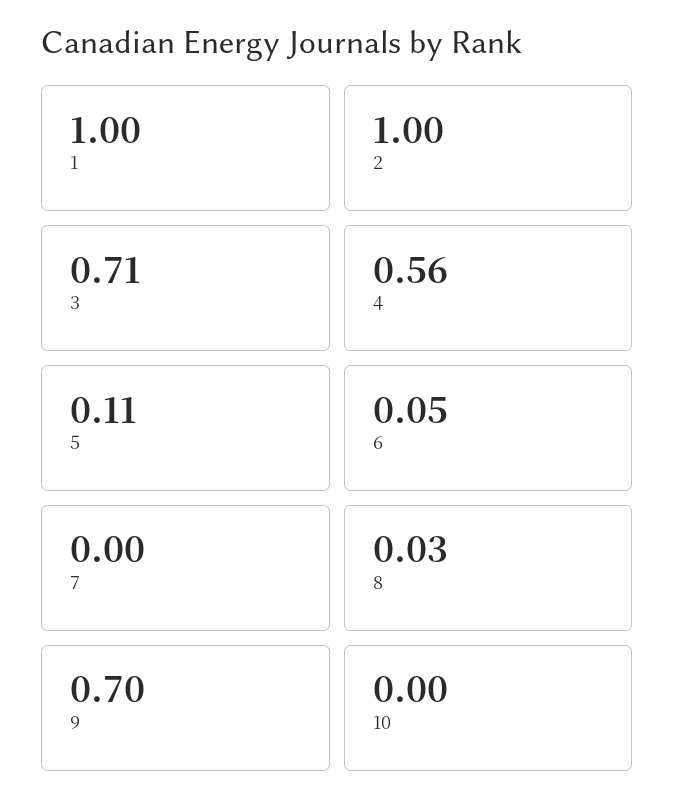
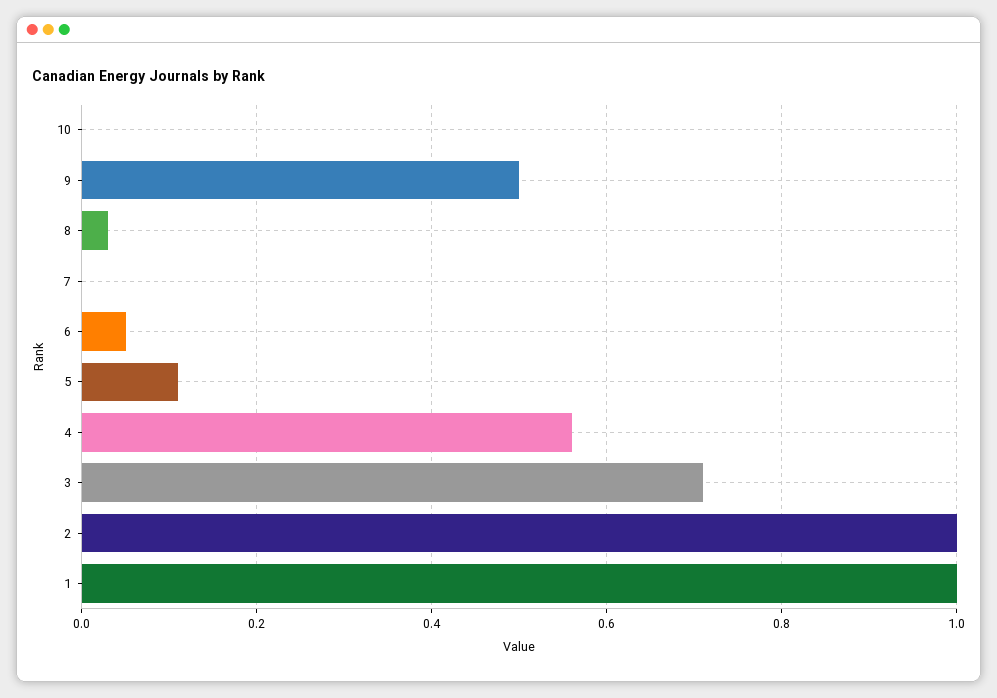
9: 0.7 -> 0.5

